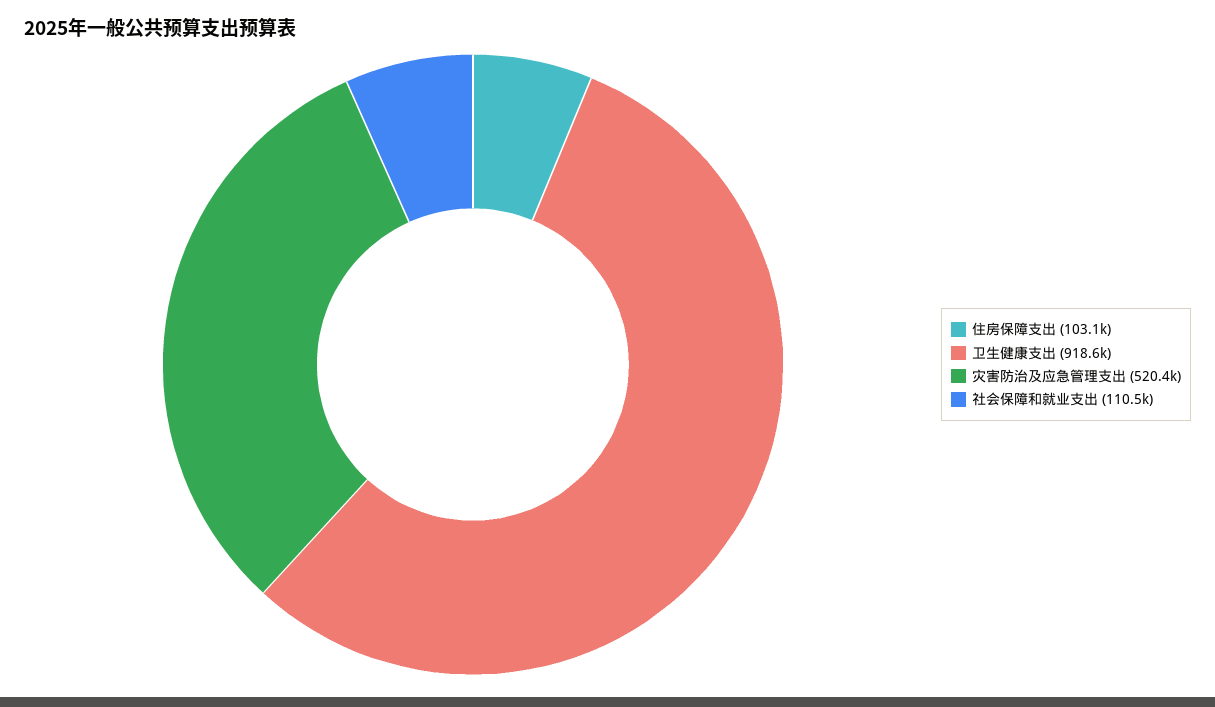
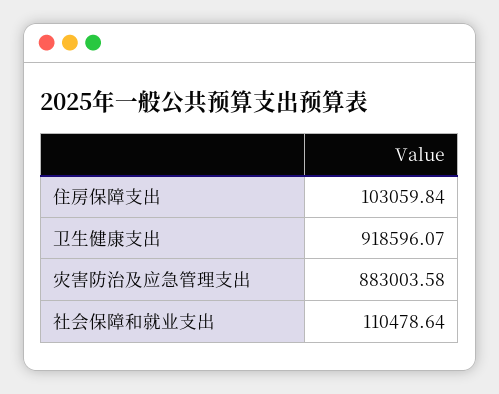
灾害防治及应急管理支出: 520400 -> 883003.58

